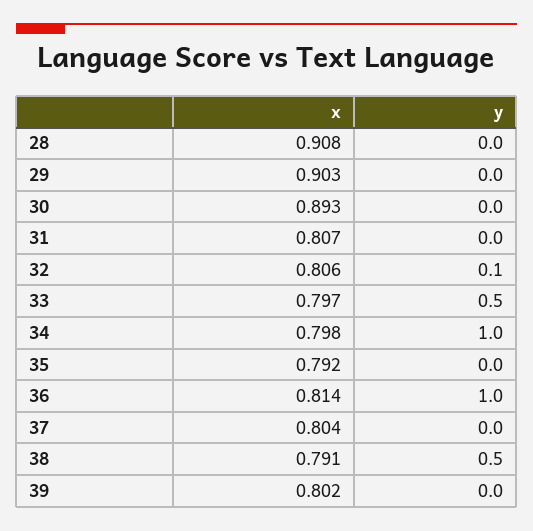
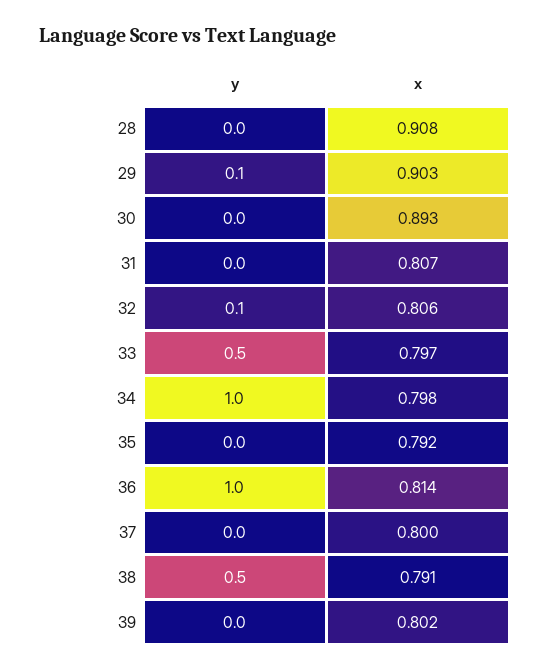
y, 29: 0 -> 0.1
x, 37: 0.804 -> 0.8

